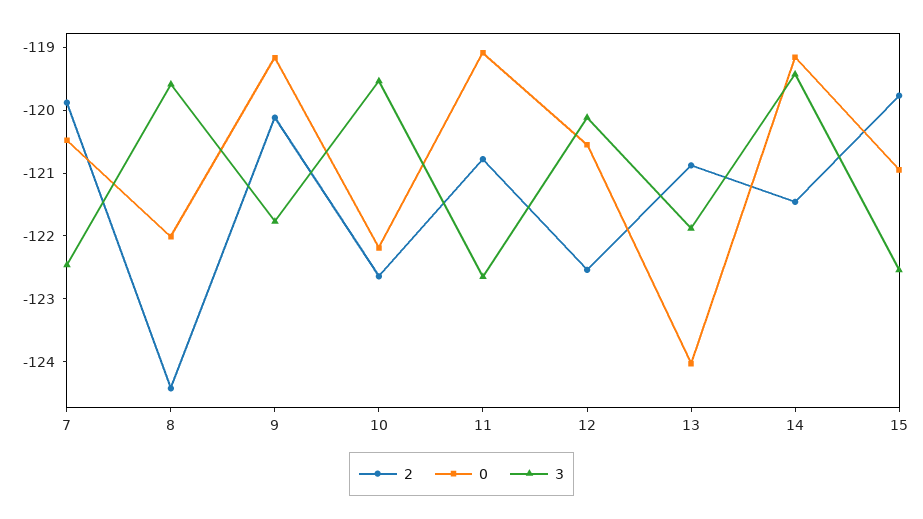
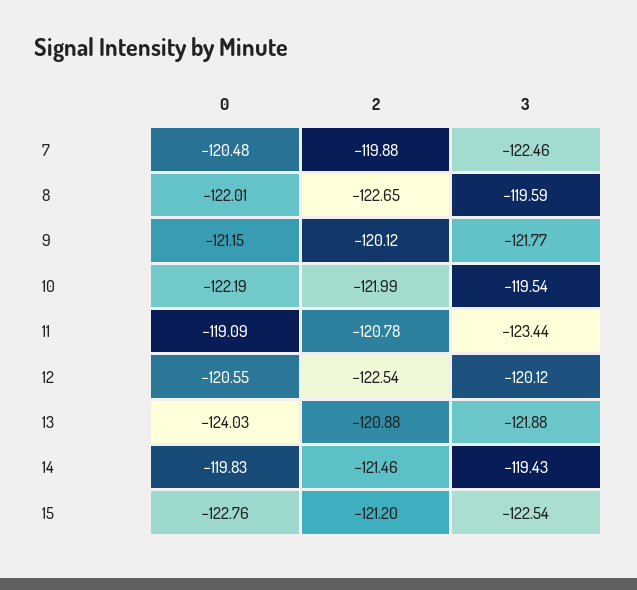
2, 8: -124.4 -> -122.65
0, 9: -119.2 -> -121.15
2, 10: -122.6 -> -121.99
3, 11: -122.6 -> -123.44
0, 14: -119.2 -> -119.83
2, 15: -119.8 -> -121.2
0, 15: -121 -> -122.76

